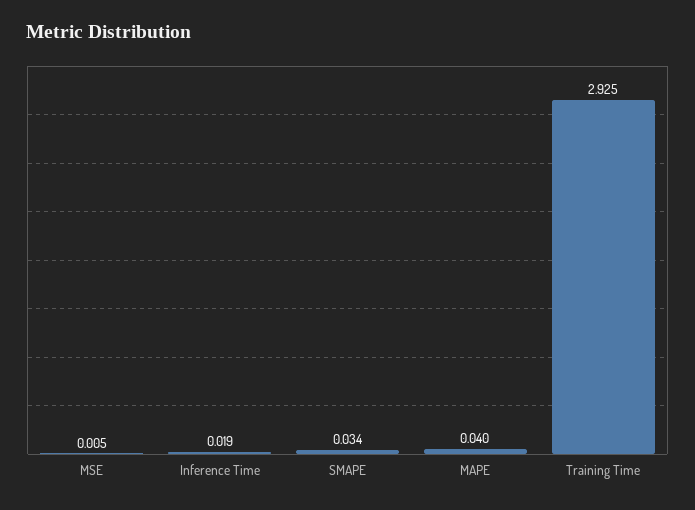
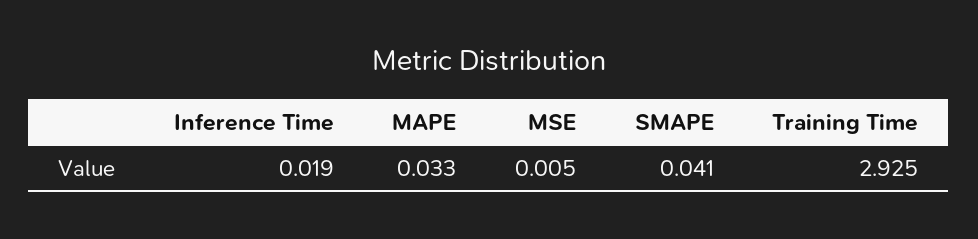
SMAPE: 0.034 -> 0.041
MAPE: 0.04 -> 0.033

